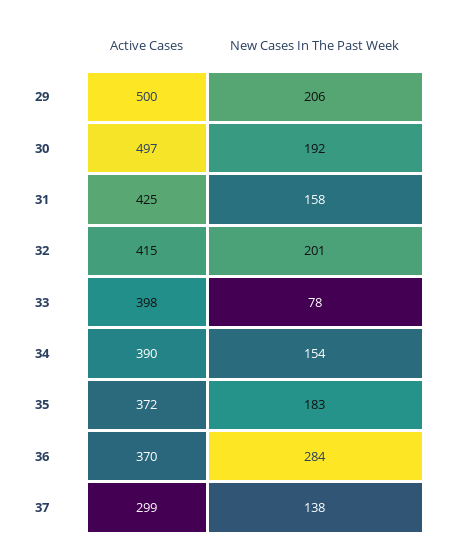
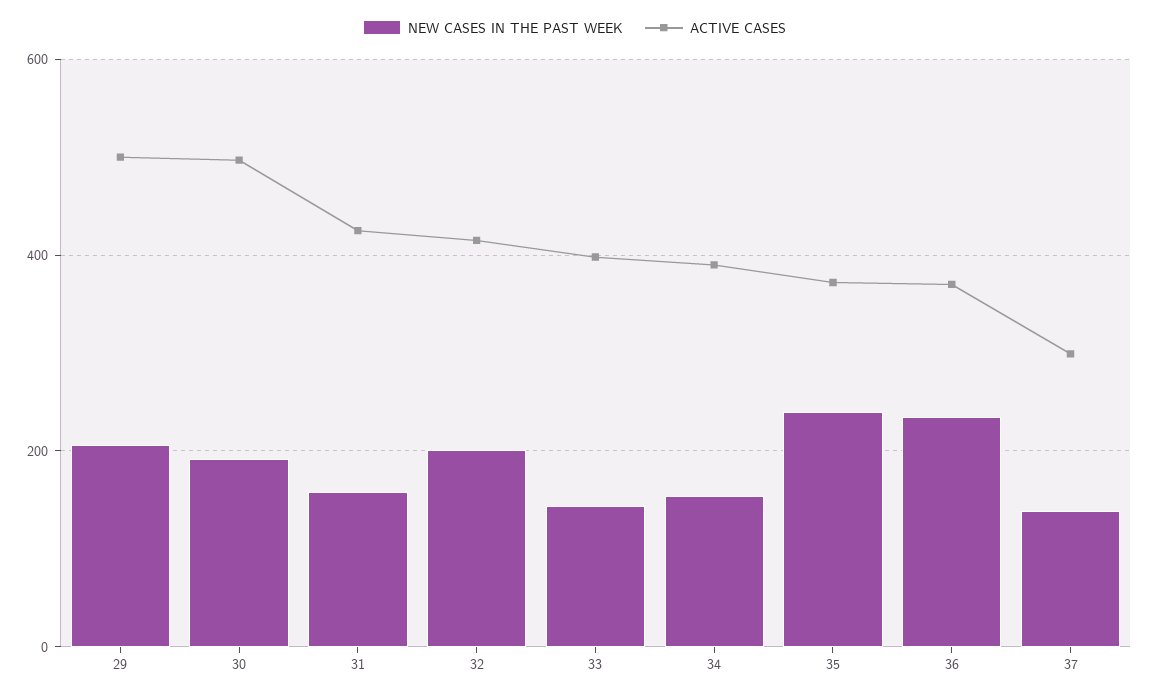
New Cases In The Past Week, 33: 78 -> 140
New Cases In The Past Week, 35: 183 -> 240
New Cases In The Past Week, 36: 284 -> 240

